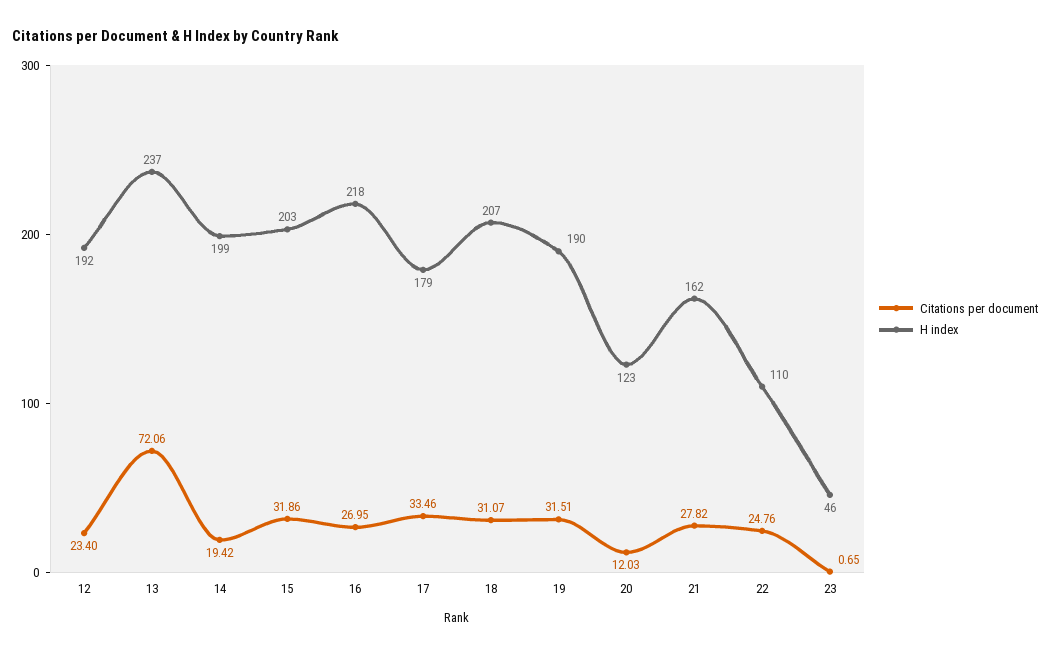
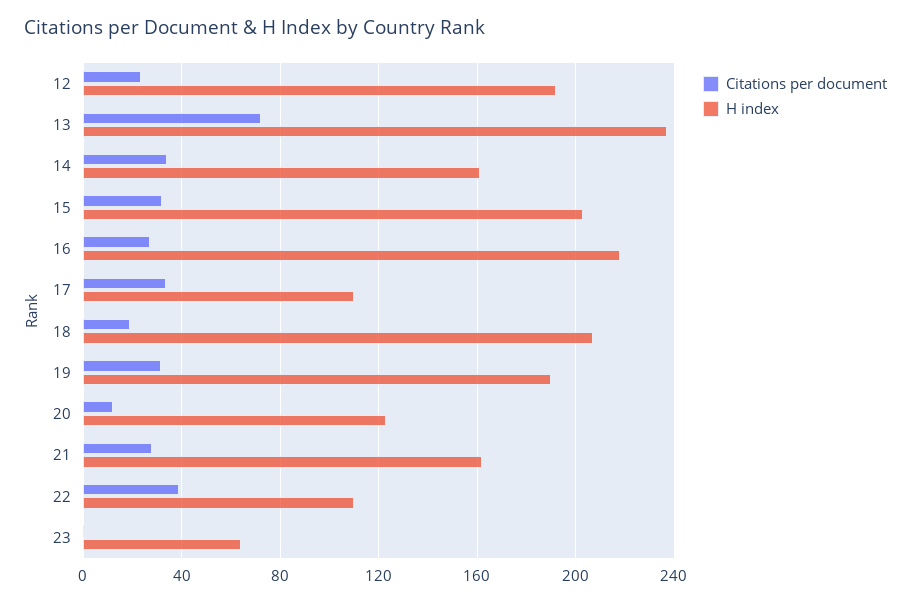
Citations per document, 14: 19.42 -> 35
H index, 14: 199 -> 160
H index, 17: 179 -> 110
Citations per document, 18: 31.07 -> 20
Citations per document, 22: 24.76 -> 40
H index, 23: 46 -> 65

